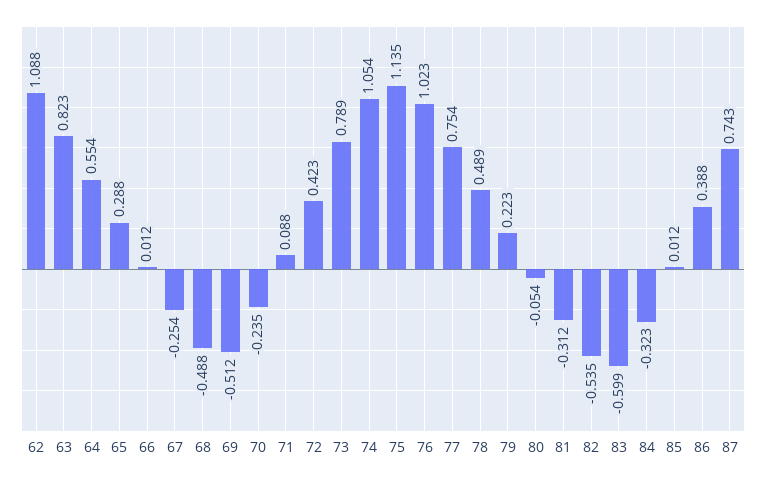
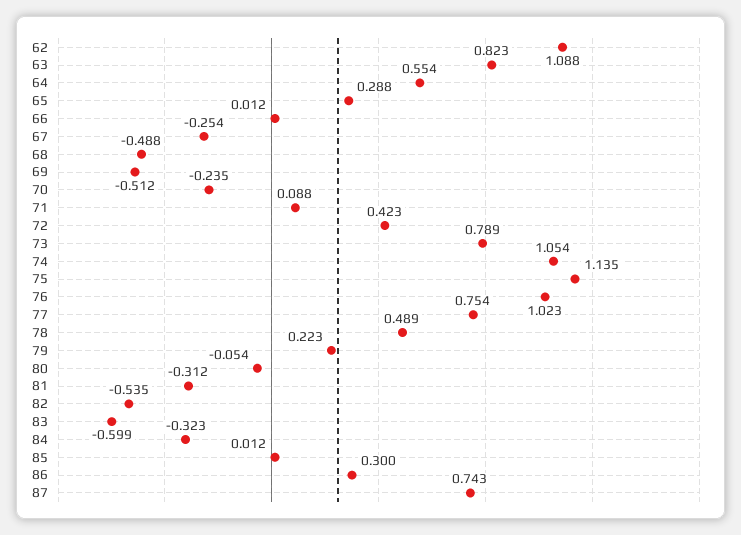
86: 0.388 -> 0.3

